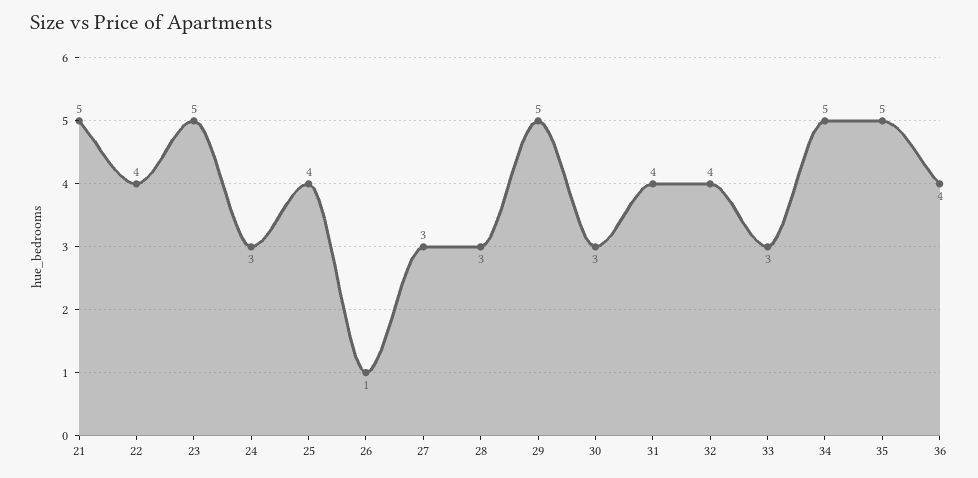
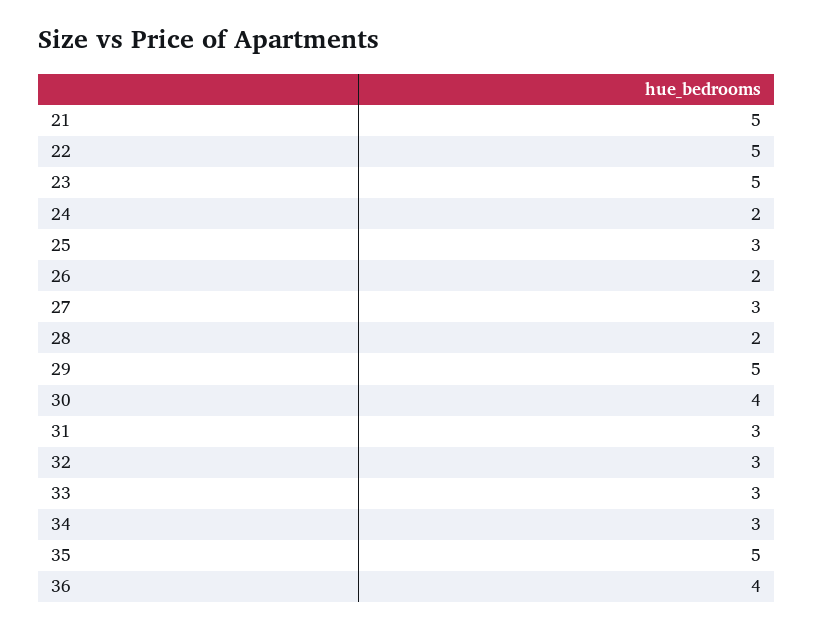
22: 4 -> 5
24: 3 -> 2
25: 4 -> 3
26: 1 -> 2
28: 3 -> 2
30: 3 -> 4
31: 4 -> 3
32: 4 -> 3
34: 5 -> 3

